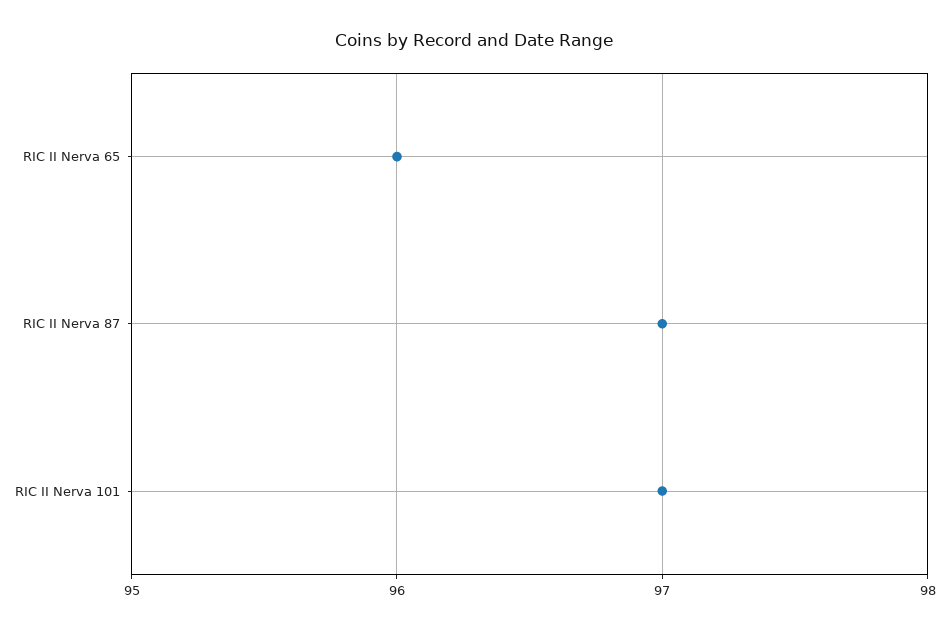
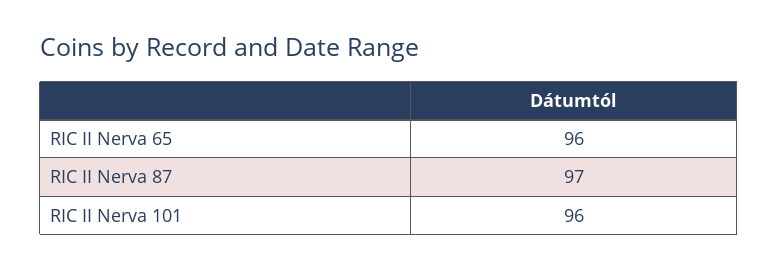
RIC II Nerva 101: 97 -> 96

